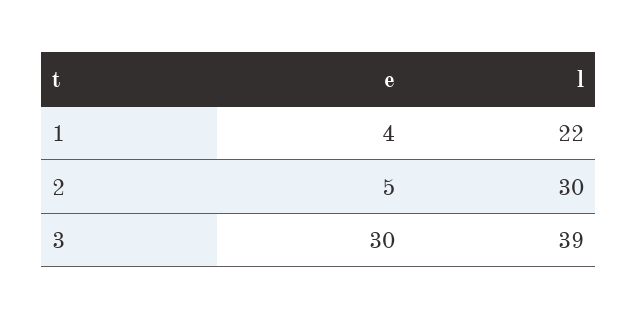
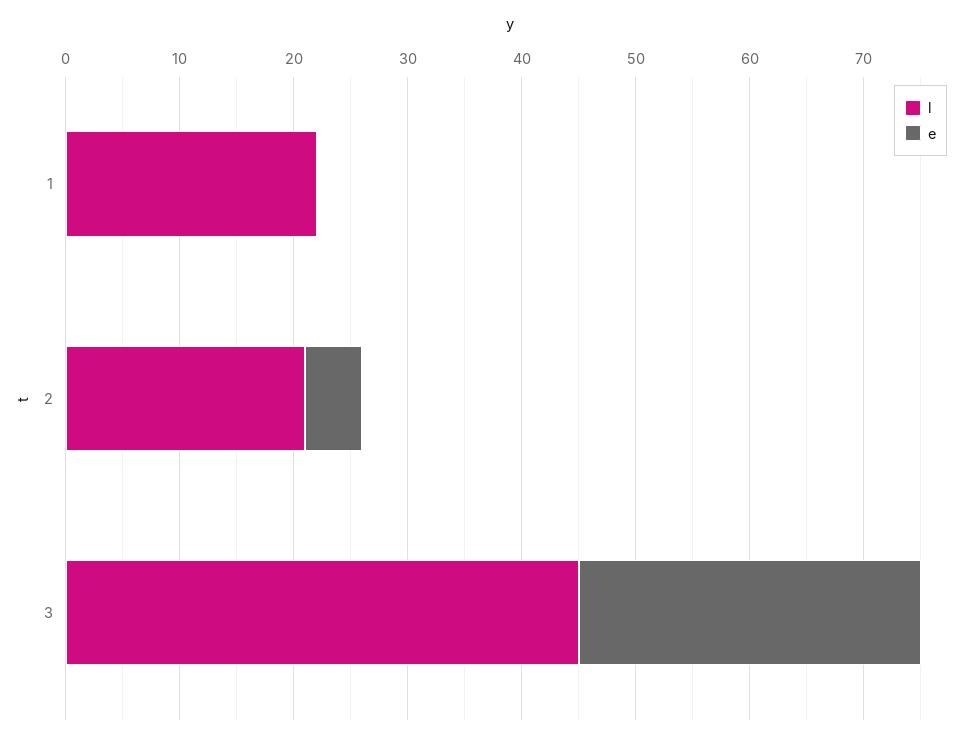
e, 1: 4 -> 0
l, 2: 30 -> 21
l, 3: 39 -> 45

